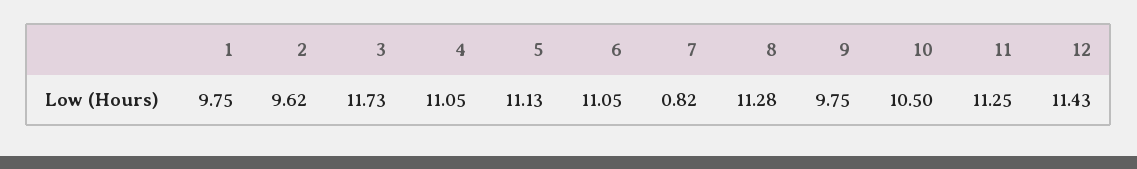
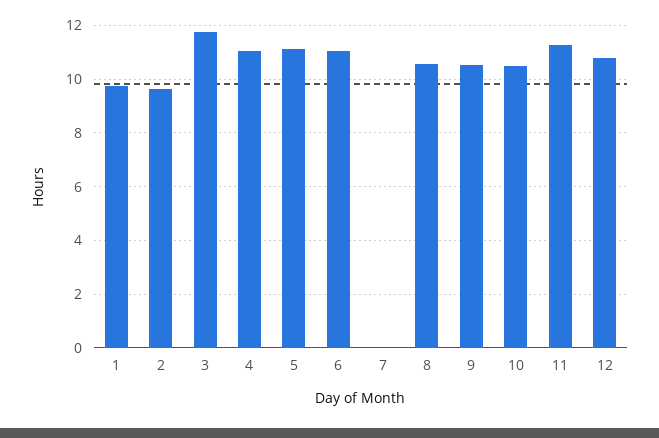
7: 0.82 -> 0
8: 11.28 -> 10.5
9: 9.75 -> 10.5
12: 11.43 -> 10.75

